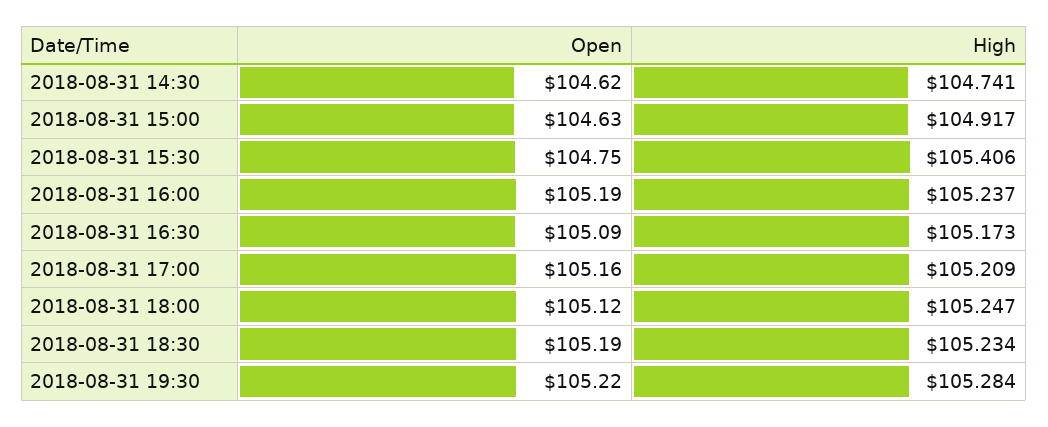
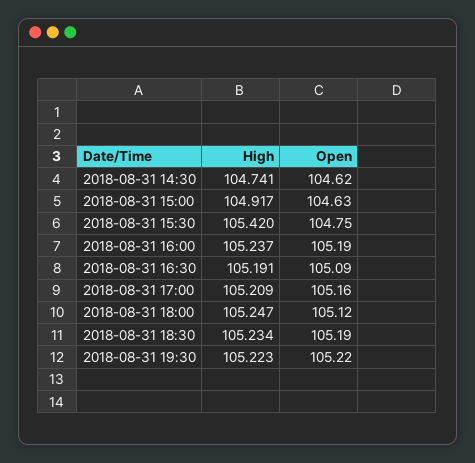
High, 2018-08-31 15:30: 105.406 -> 105.42
High, 2018-08-31 16:30: 105.173 -> 105.191
High, 2018-08-31 19:30: 105.284 -> 105.223

